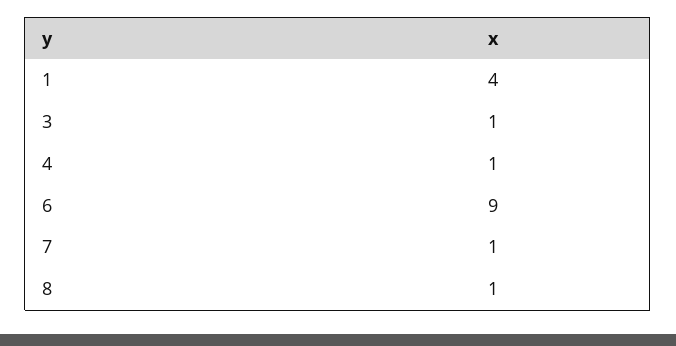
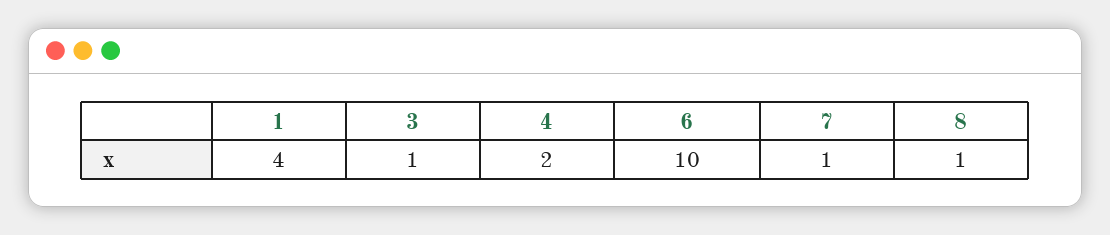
4: 1 -> 2
6: 9 -> 10

